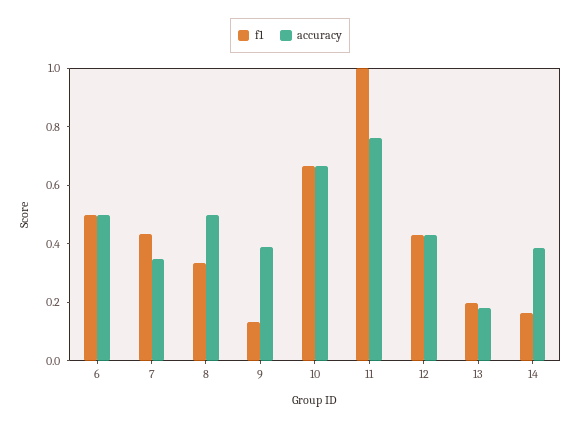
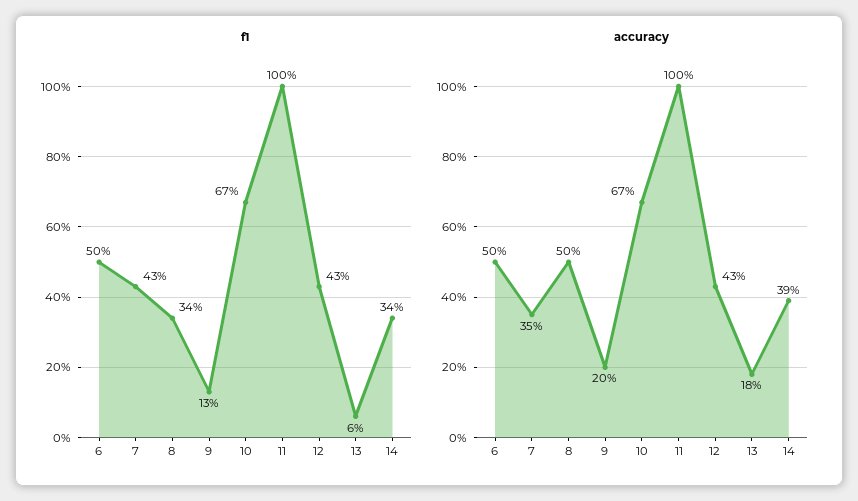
accuracy, 9: 0.4 -> 0.2
accuracy, 11: 0.75 -> 1
f1, 13: 0.2 -> 0.06
f1, 14: 0.15 -> 0.34

